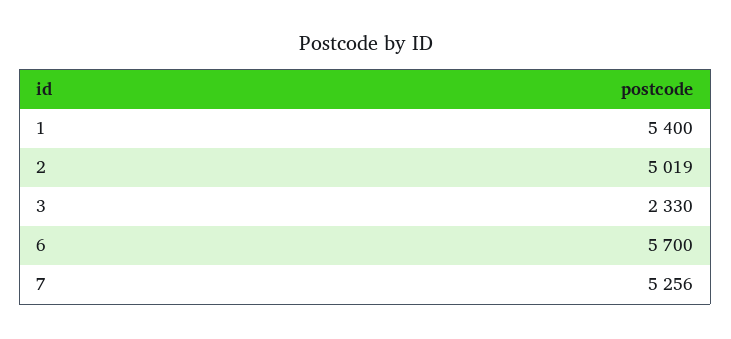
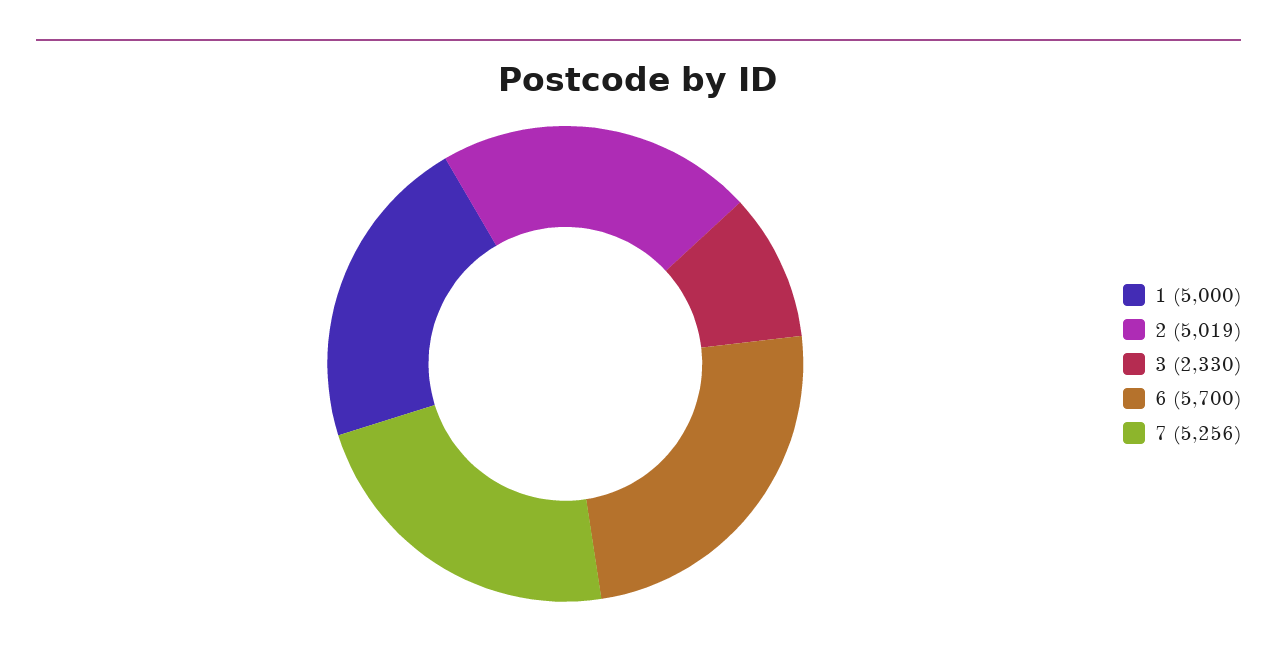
1: 5400 -> 5000

